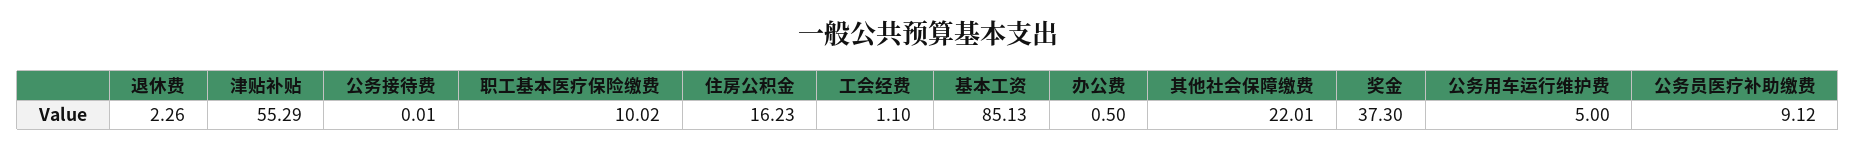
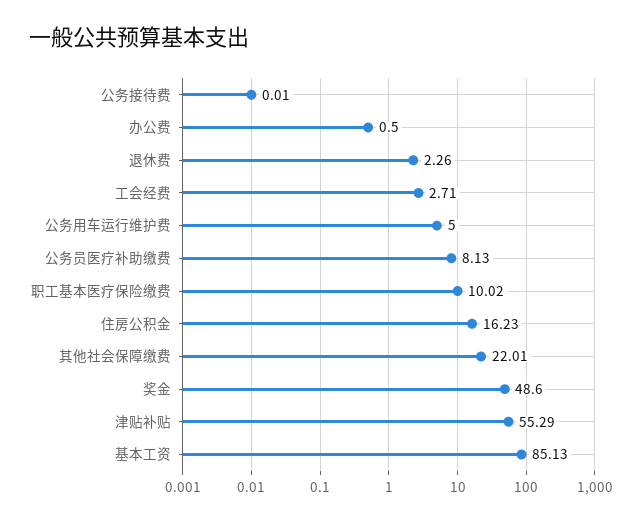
工会经费: 1.1 -> 2.71
奖金: 37.3 -> 48.6
公务员医疗补助缴费: 9.12 -> 8.13

